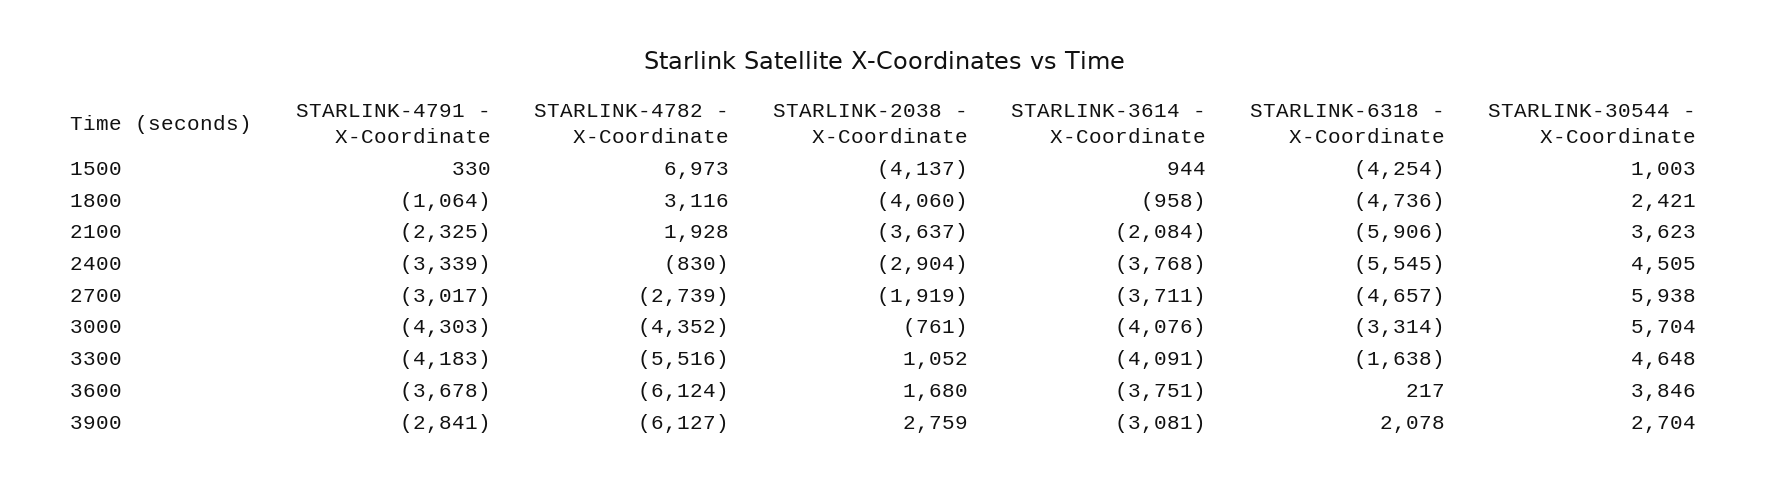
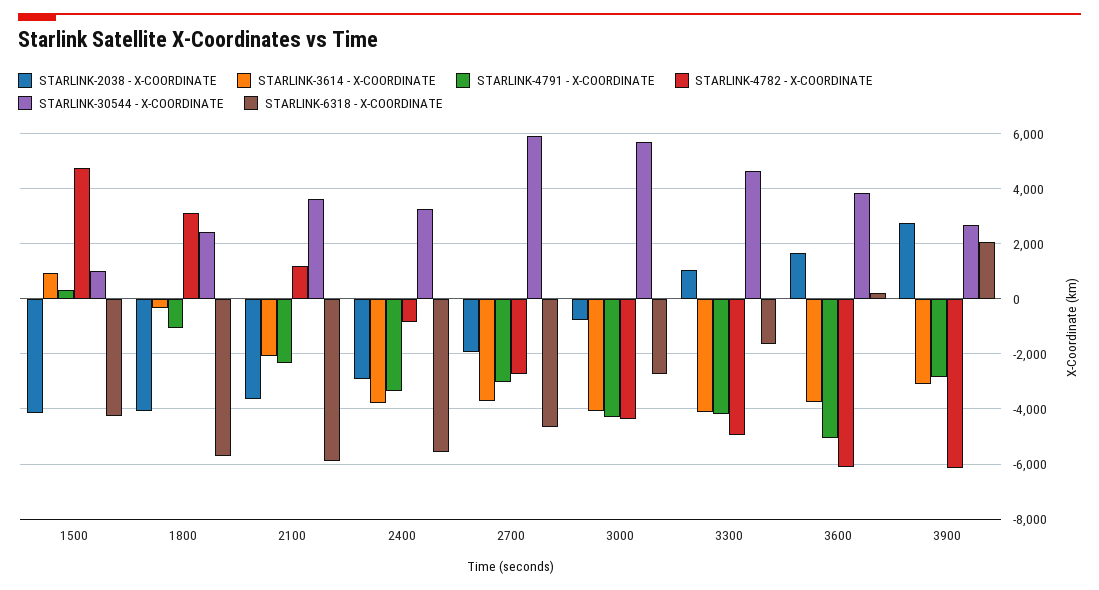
STARLINK-4782 - X-Coordinate, 1500: 6973 -> 4750
STARLINK-3614 - X-Coordinate, 1800: -958 -> -250
STARLINK-6318 - X-Coordinate, 1800: -4736 -> -5750
STARLINK-4782 - X-Coordinate, 2100: 1928 -> 1250
STARLINK-30544 - X-Coordinate, 2400: 4505 -> 3250
STARLINK-6318 - X-Coordinate, 3000: -3314 -> -2750
STARLINK-4782 - X-Coordinate, 3300: -5516 -> -5000
STARLINK-4791 - X-Coordinate, 3600: -3678 -> -5000

